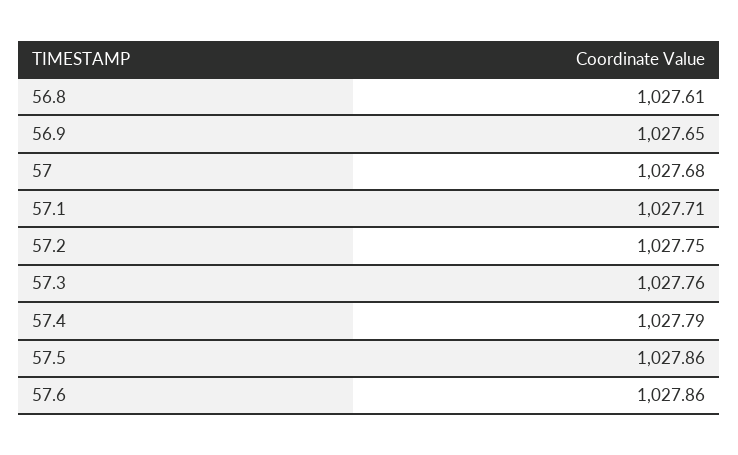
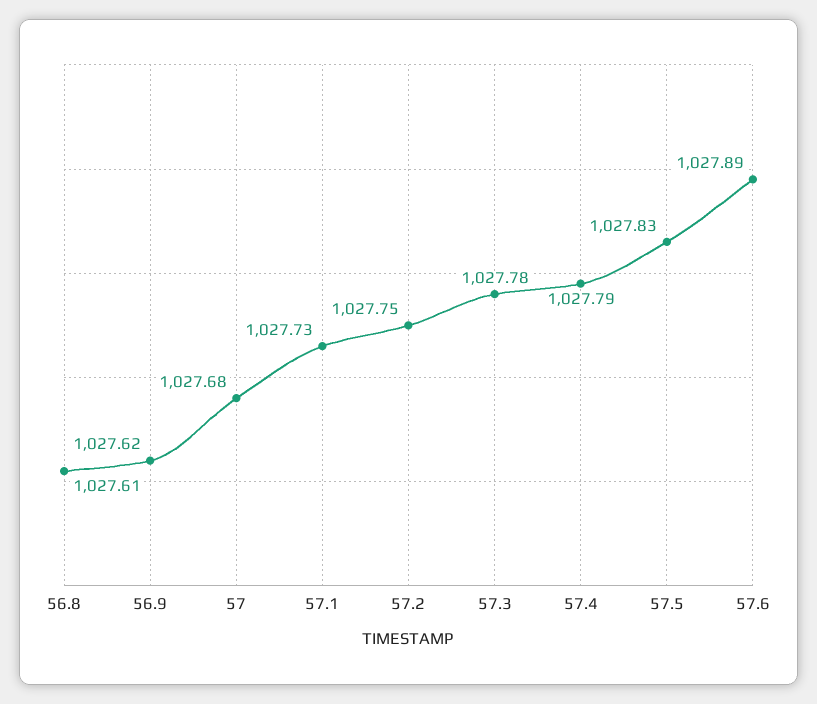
56.9: 1027.65 -> 1027.62
57.1: 1027.71 -> 1027.73
57.3: 1027.76 -> 1027.78
57.5: 1027.86 -> 1027.83
57.6: 1027.86 -> 1027.89

